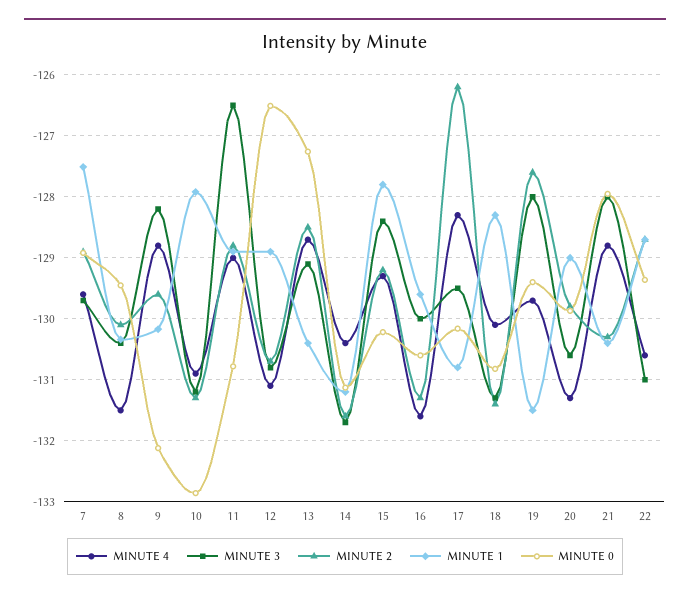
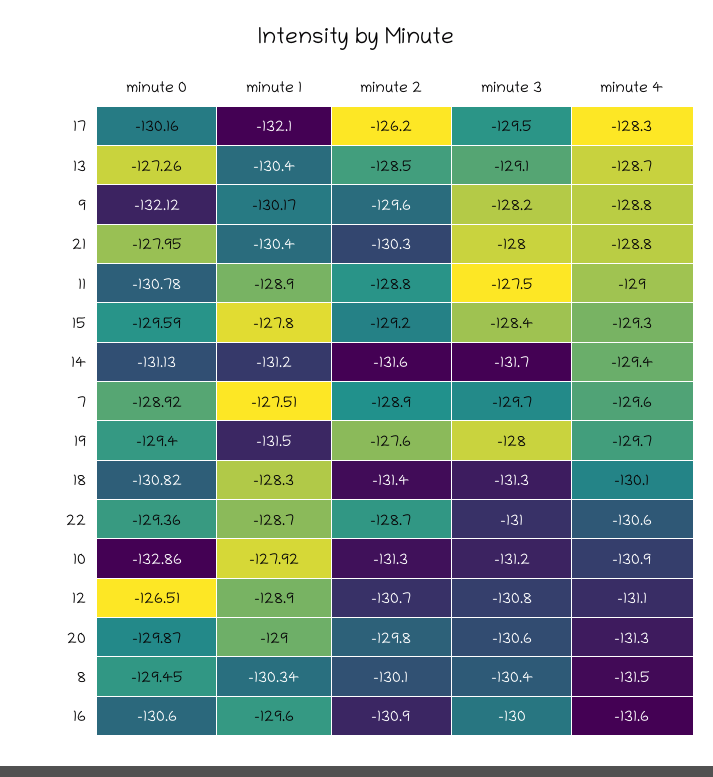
MINUTE 3, 11: -126.5 -> -127.5
MINUTE 4, 14: -130.4 -> -129.4
MINUTE 0, 15: -130.2 -> -129.59
MINUTE 2, 16: -131.3 -> -130.9
MINUTE 1, 17: -130.8 -> -132.1

